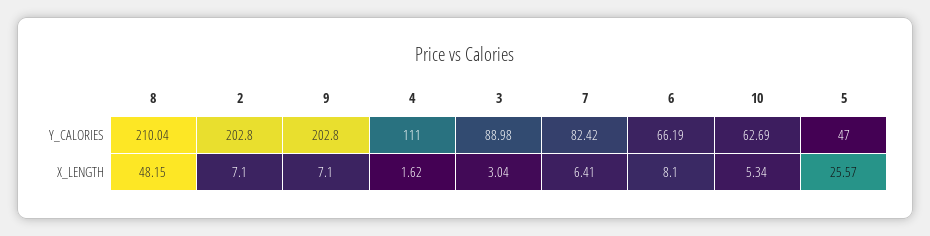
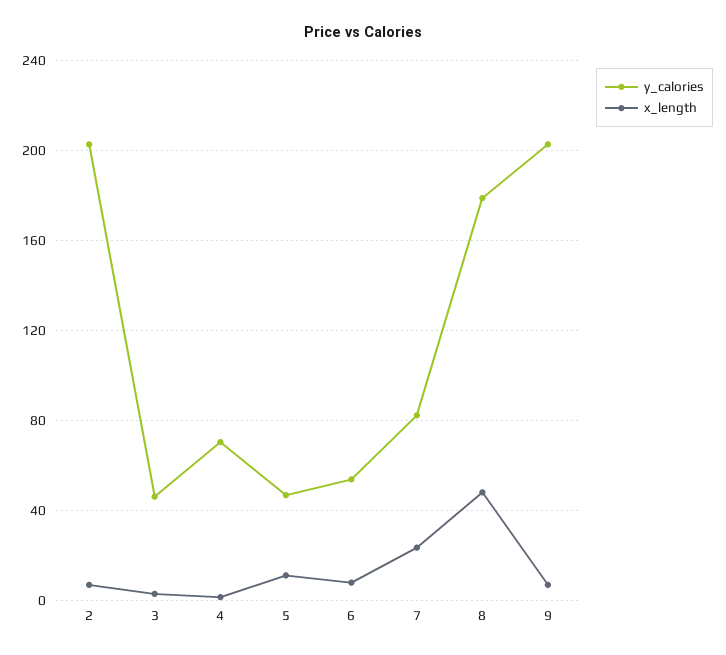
Y_CALORIES, 8: 210.04 -> 180
Y_CALORIES, 4: 111 -> 70
Y_CALORIES, 3: 88.98 -> 45
Y_CALORIES, 6: 66.19 -> 55
Y_CALORIES, 10: 62.69 -> none
X_LENGTH, 7: 6.41 -> 25
X_LENGTH, 10: 5.34 -> none
X_LENGTH, 5: 25.57 -> 10

